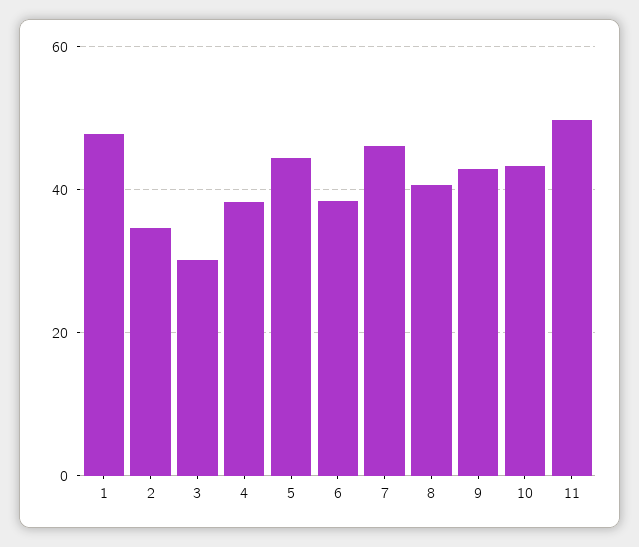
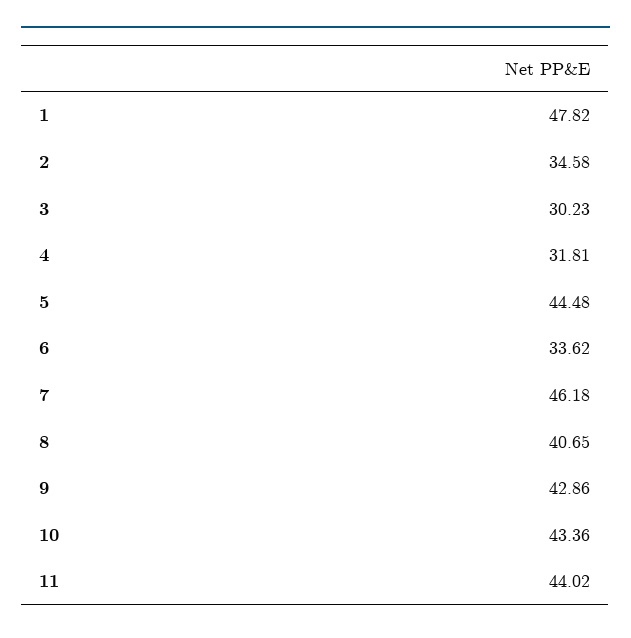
4: 38 -> 31.81
6: 38 -> 33.62
11: 50 -> 44.02

